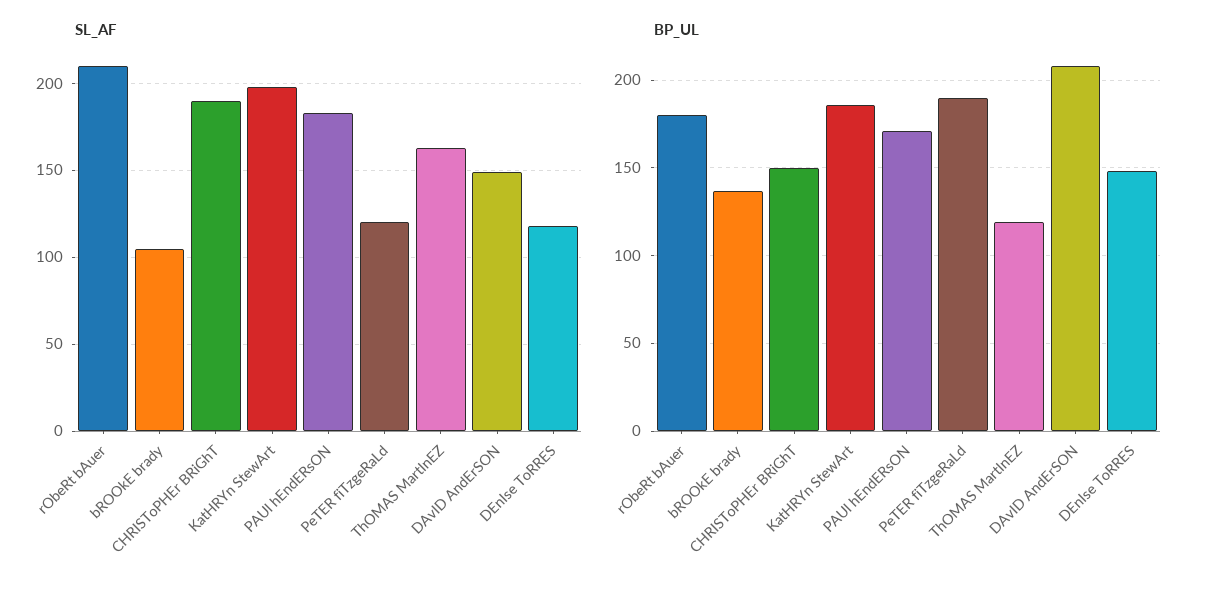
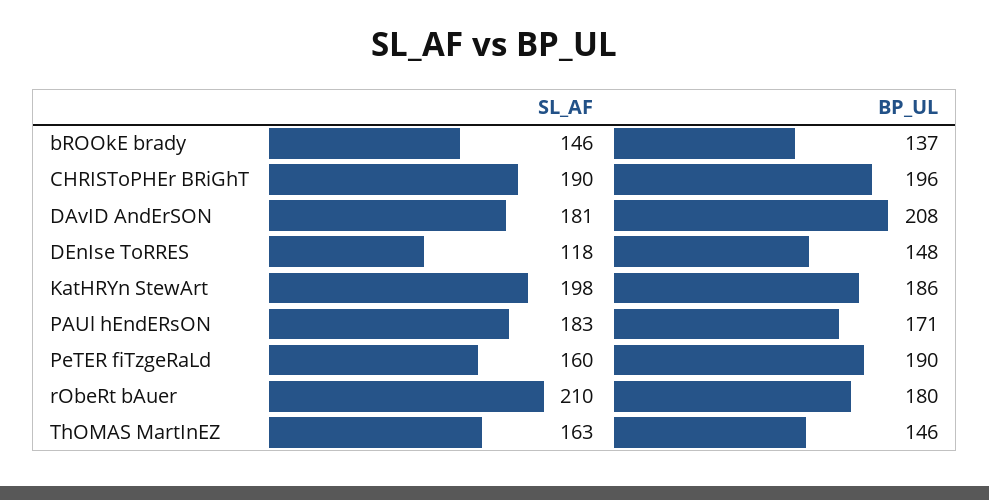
SL_AF, bROOkE brady: 105 -> 146
SL_AF, PeTER fiTzgeRaLd: 120 -> 160
SL_AF, DAvID AndErSON: 150 -> 181
BP_UL, CHRISToPHEr BRiGhT: 150 -> 196
BP_UL, ThOMAS MartInEZ: 120 -> 146

